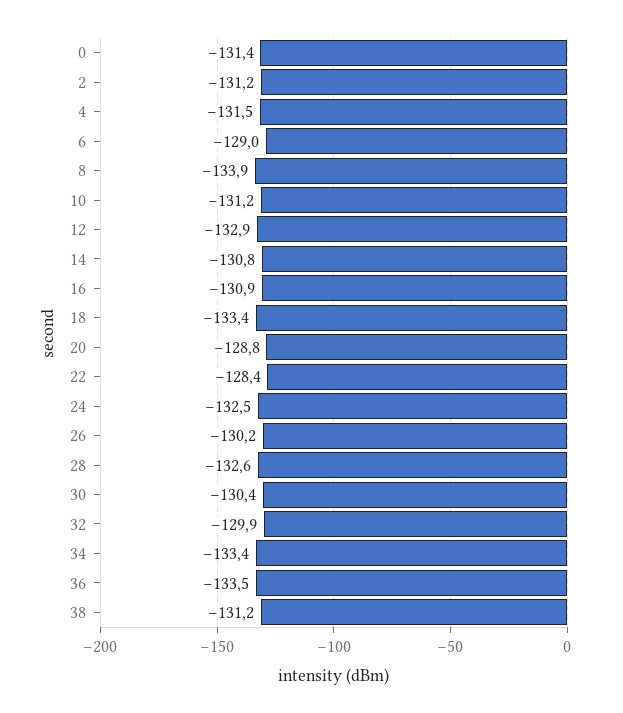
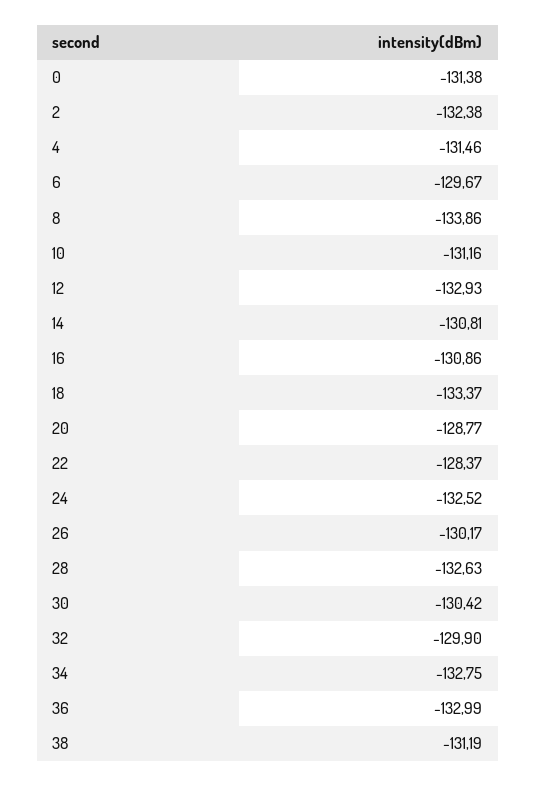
2: -131.2 -> -132.38
6: -129 -> -129.67
34: -133.4 -> -132.75
36: -133.5 -> -132.99

